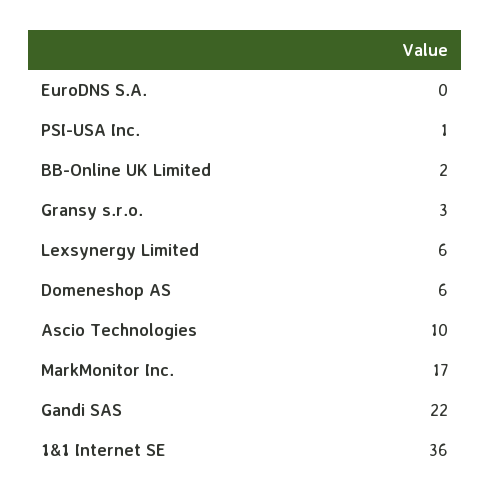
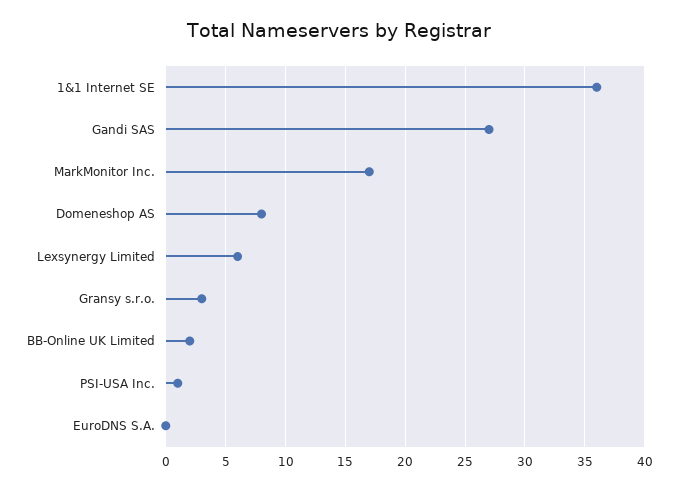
Domeneshop AS: 6 -> 8
Ascio Technologies: 10 -> none
Gandi SAS: 22 -> 27

